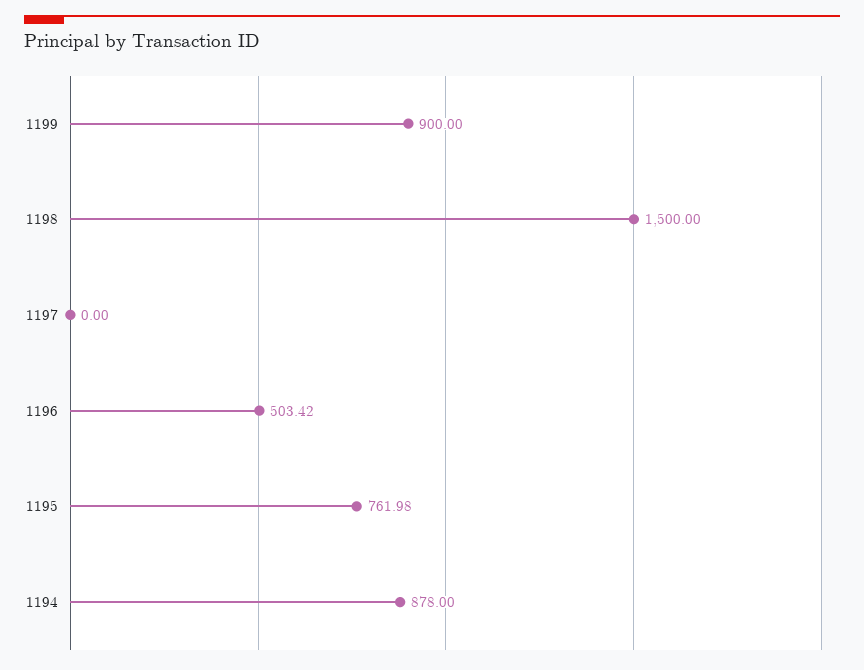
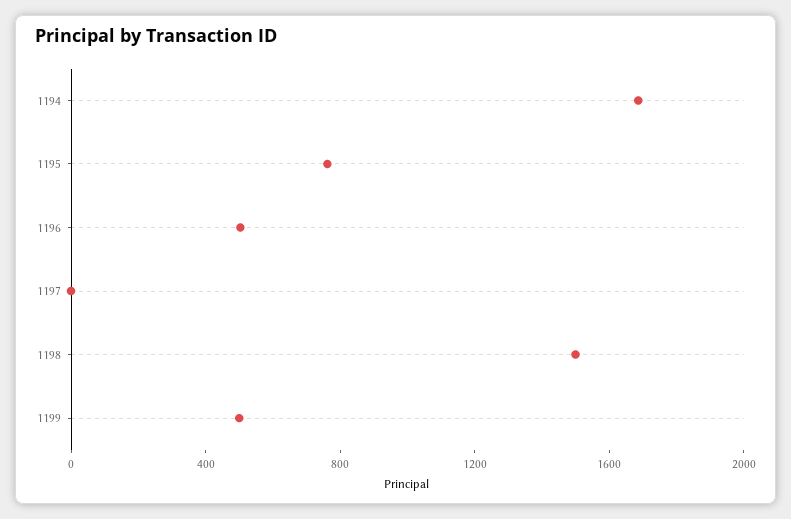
1199: 900 -> 500
1194: 878 -> 1700

